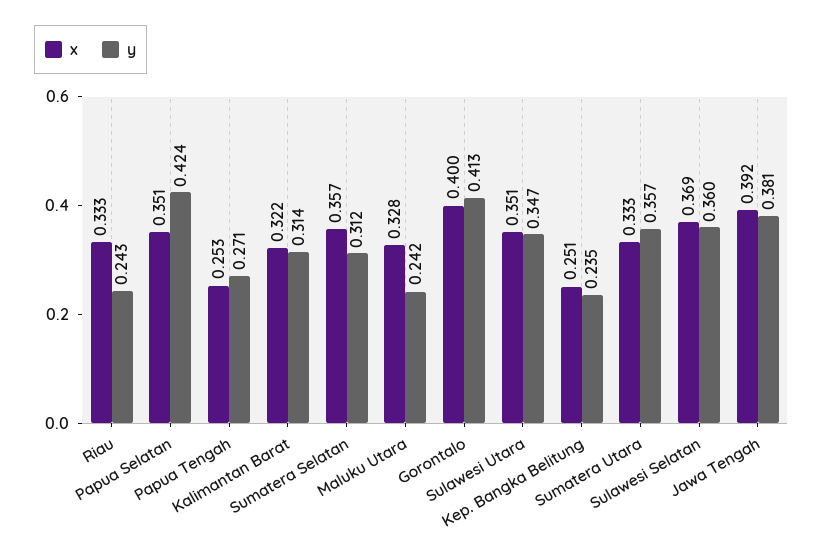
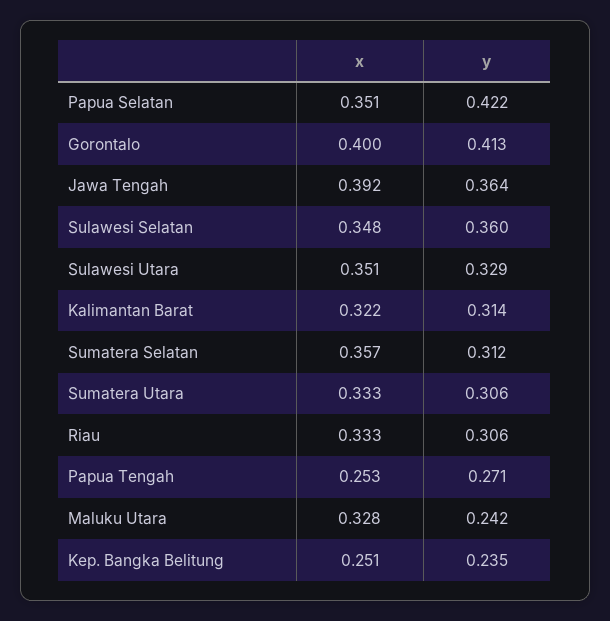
y, Riau: 0.243 -> 0.306
y, Papua Selatan: 0.424 -> 0.422
y, Sulawesi Utara: 0.347 -> 0.329
y, Sumatera Utara: 0.357 -> 0.306
x, Sulawesi Selatan: 0.369 -> 0.348
y, Jawa Tengah: 0.381 -> 0.364

